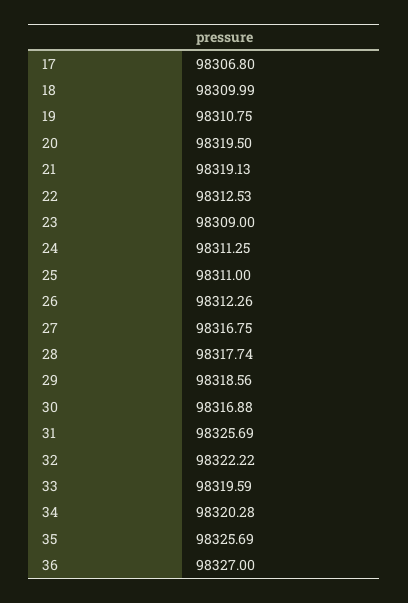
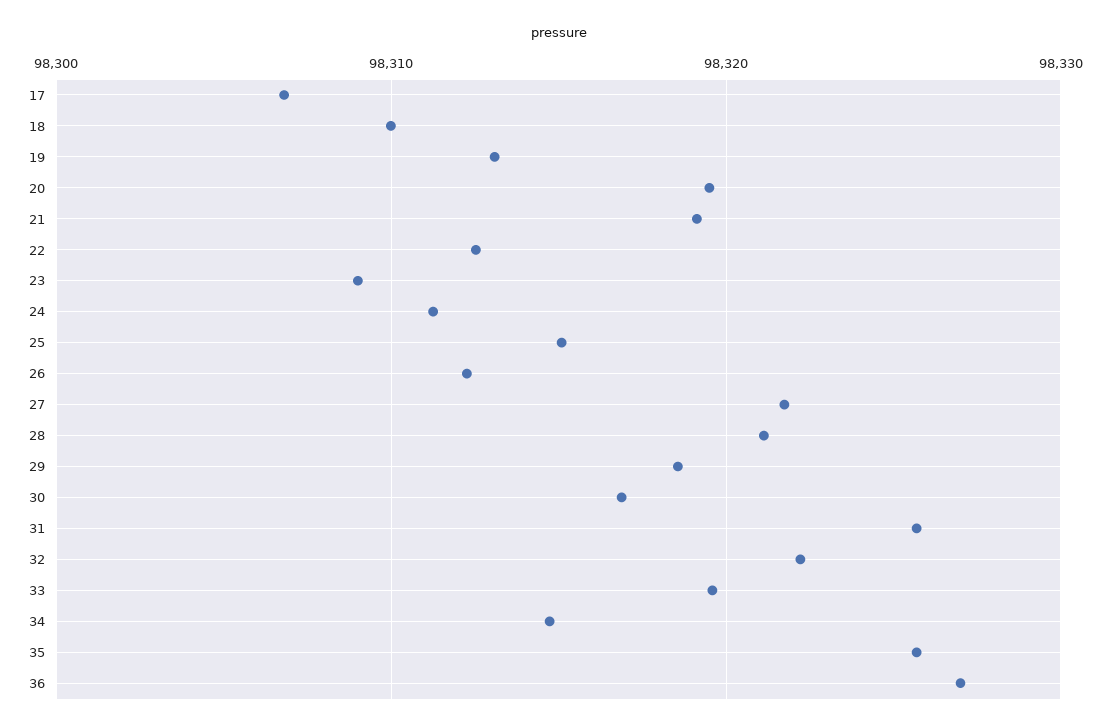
19: 98310.75 -> 98313
25: 98311 -> 98315
27: 98316.75 -> 98322
28: 98317.74 -> 98321
34: 98320.28 -> 98315

